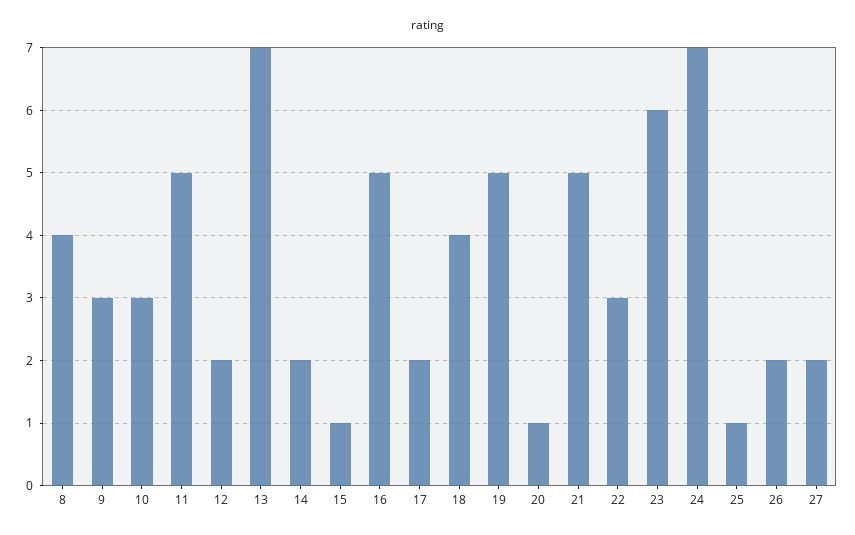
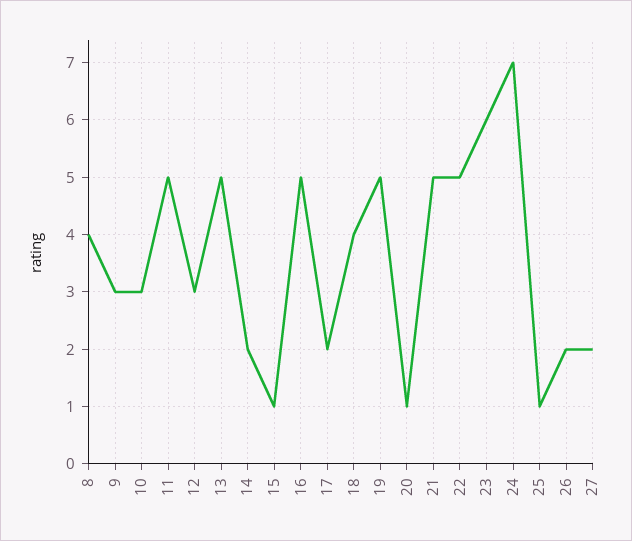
12: 2 -> 3
13: 7 -> 5
22: 3 -> 5

